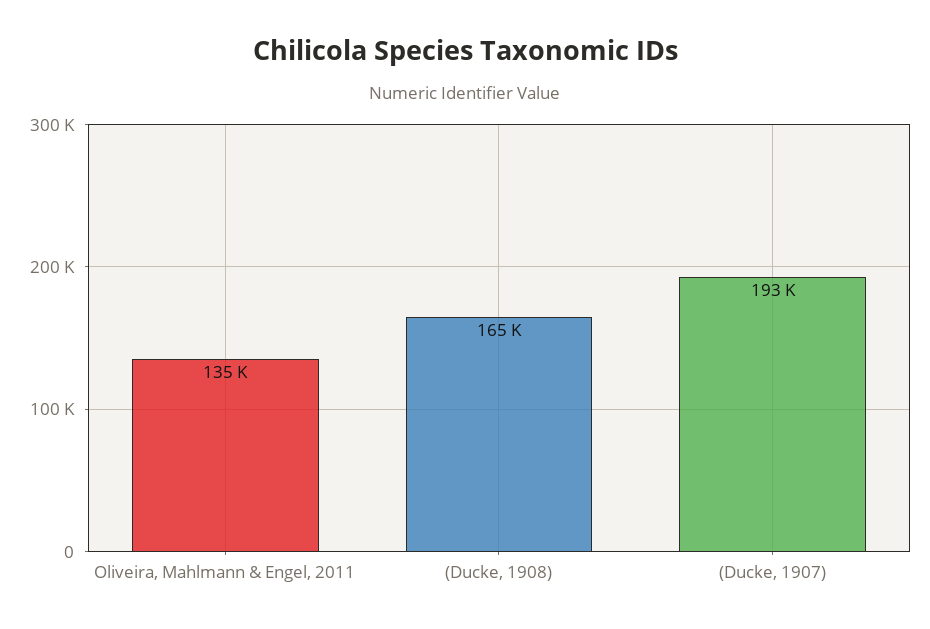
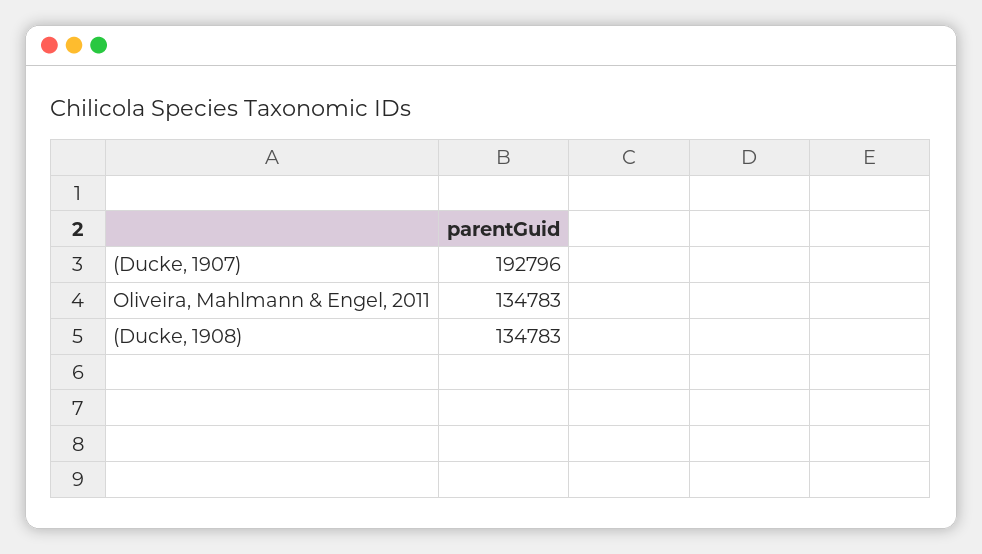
(Ducke, 1908): 165000 -> 134783

